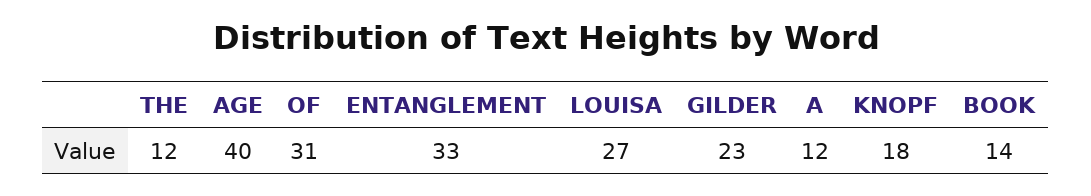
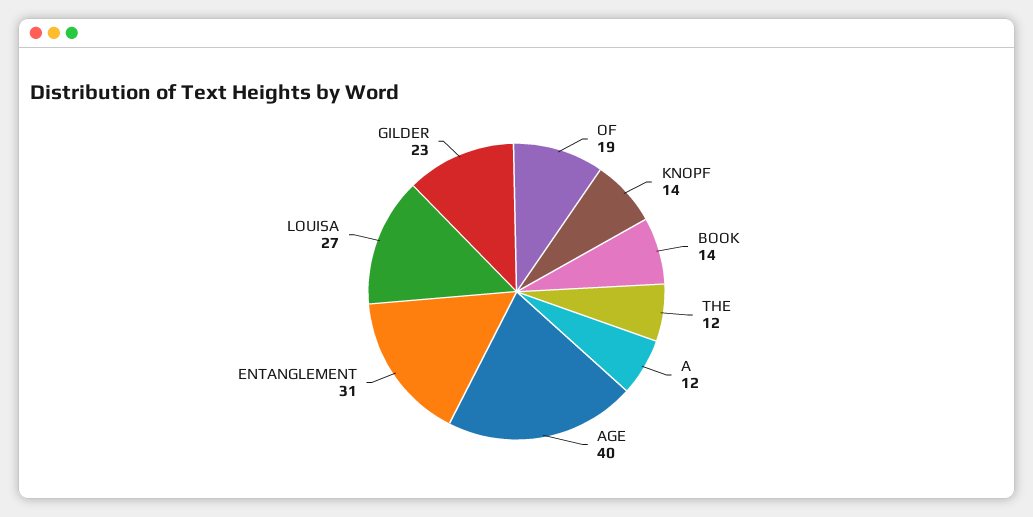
OF: 31 -> 19
ENTANGLEMENT: 33 -> 31
KNOPF: 18 -> 14

